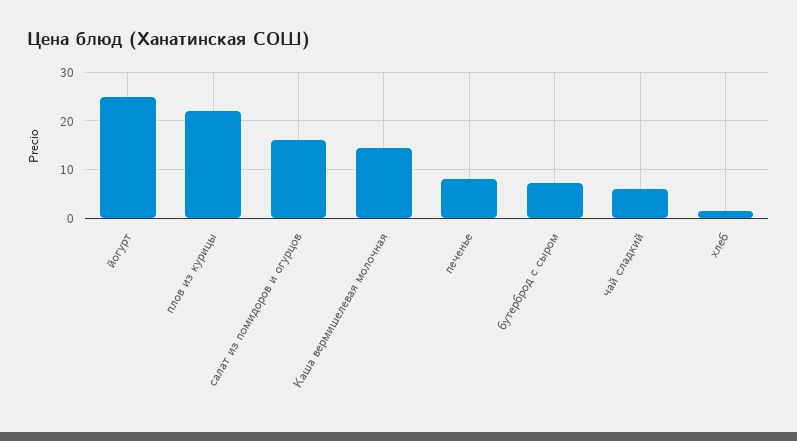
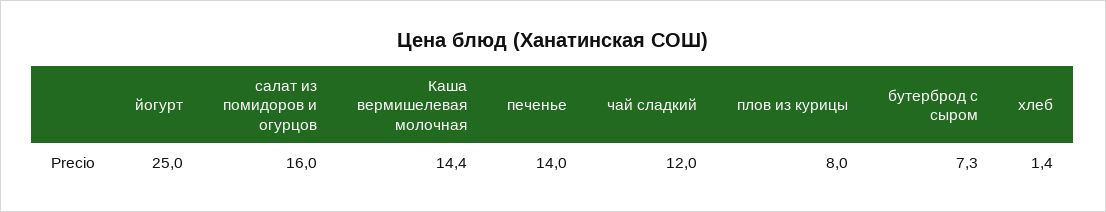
плов из курицы: 22 -> 8
печенье: 8 -> 14
чай сладкий: 6 -> 12

